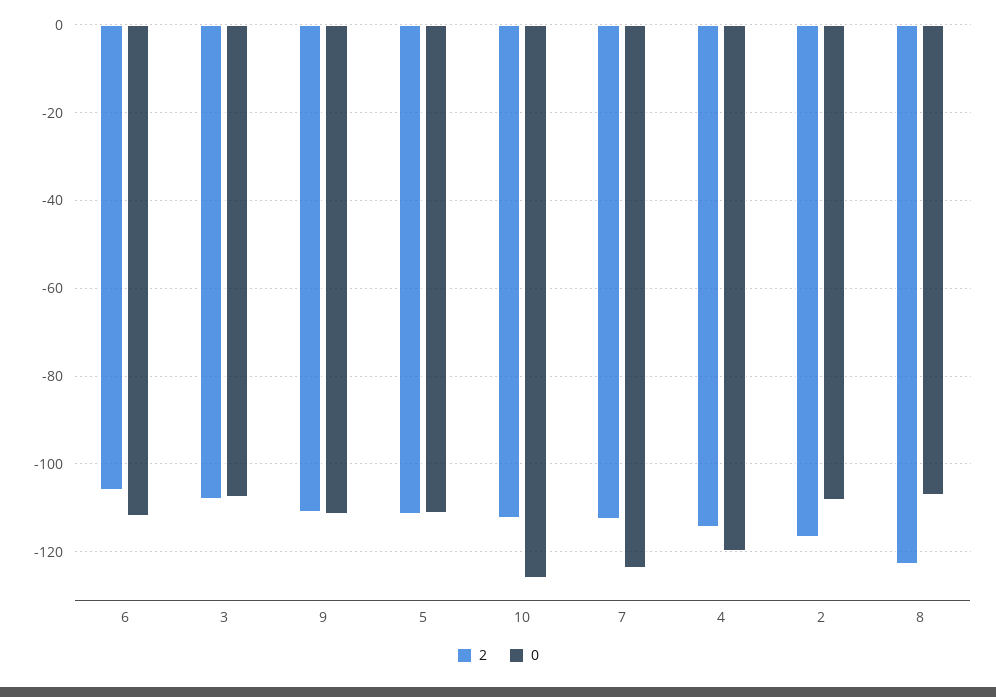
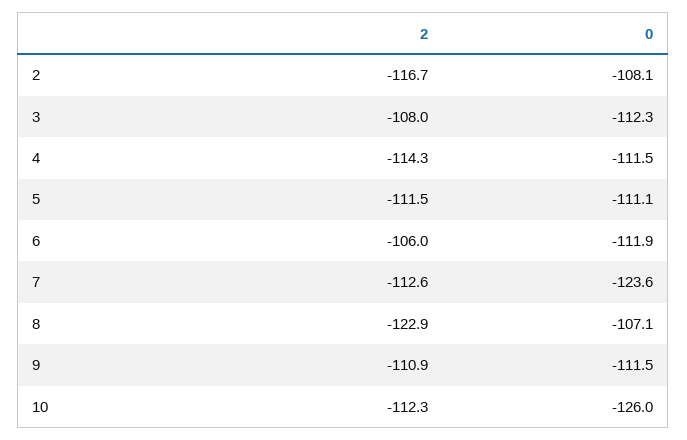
0, 3: -108 -> -112.3
0, 4: -120 -> -111.5

